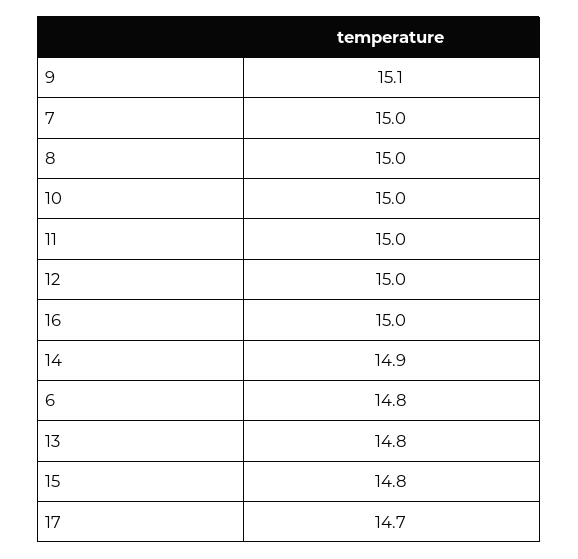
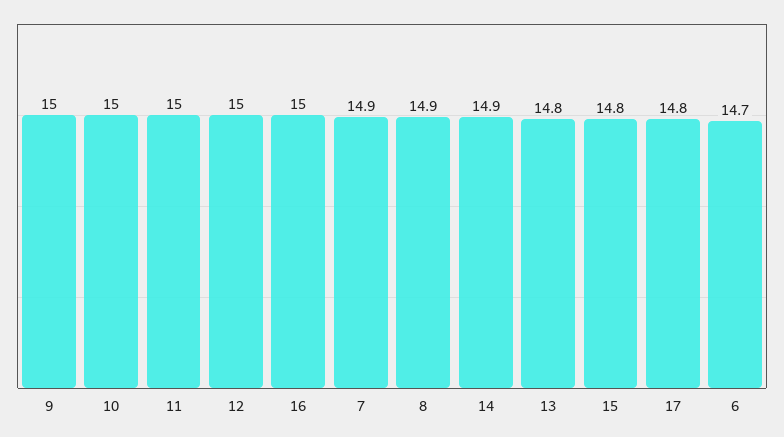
9: 15.1 -> 15
7: 15 -> 14.9
8: 15 -> 14.9
6: 14.8 -> 14.7
17: 14.7 -> 14.8

